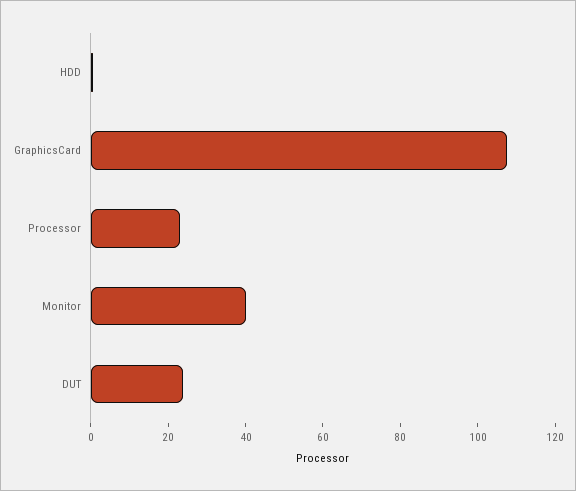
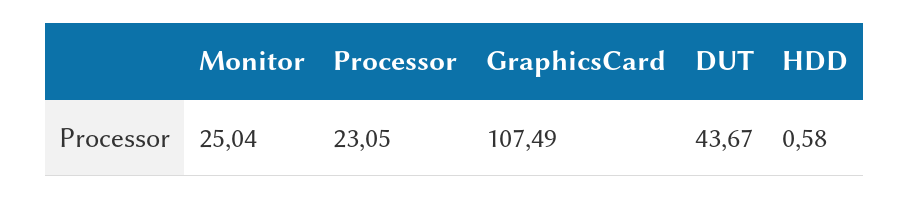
Monitor: 40 -> 25.04
DUT: 25 -> 43.67

